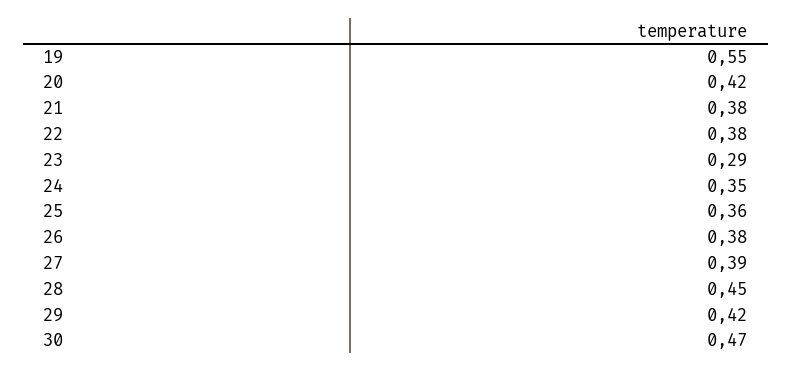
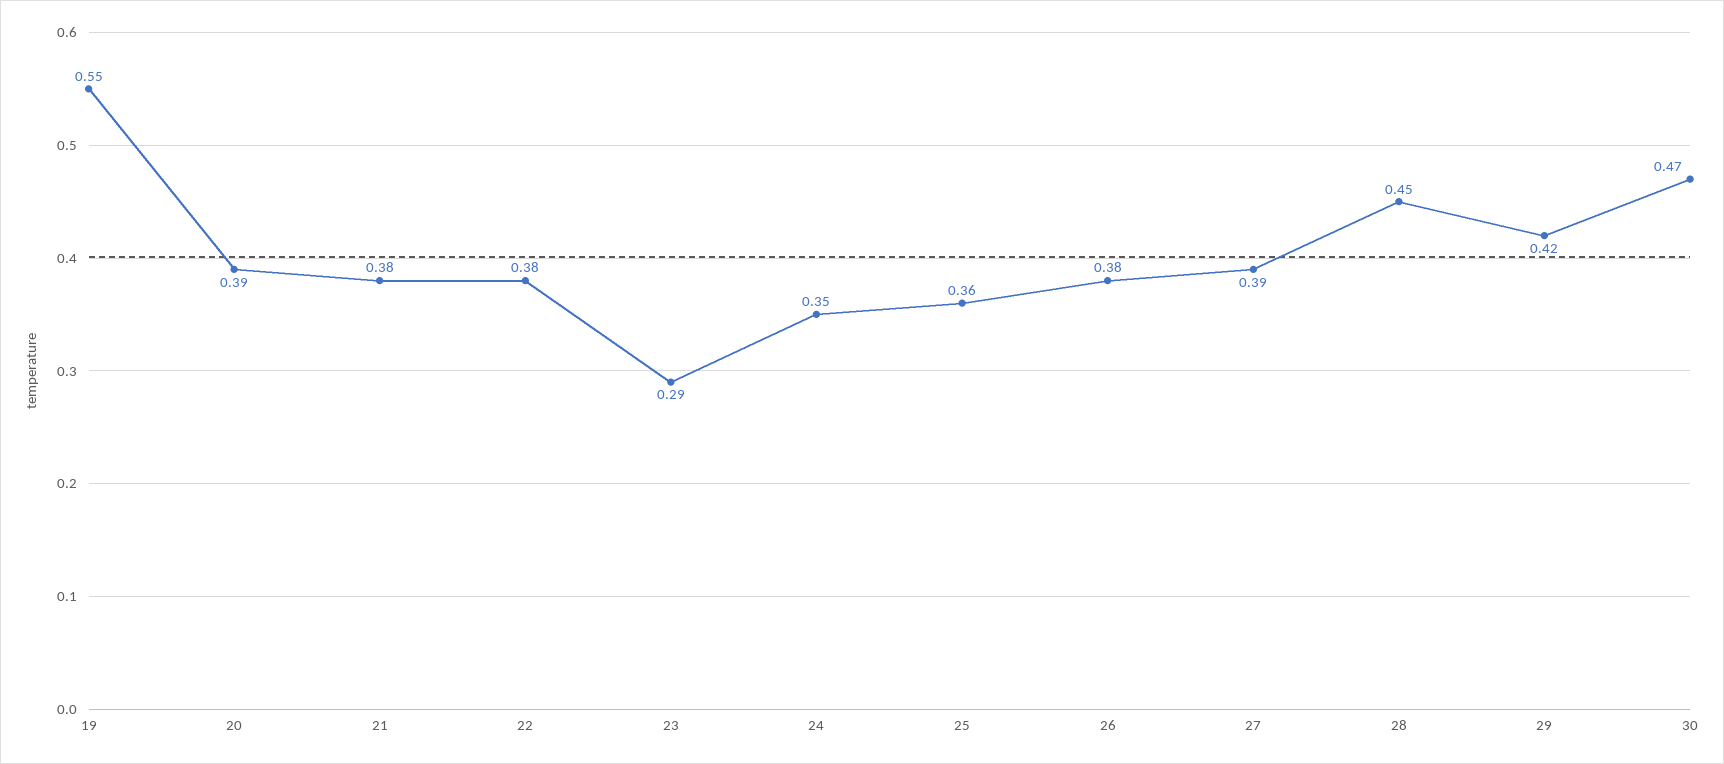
20: 0.42 -> 0.39

